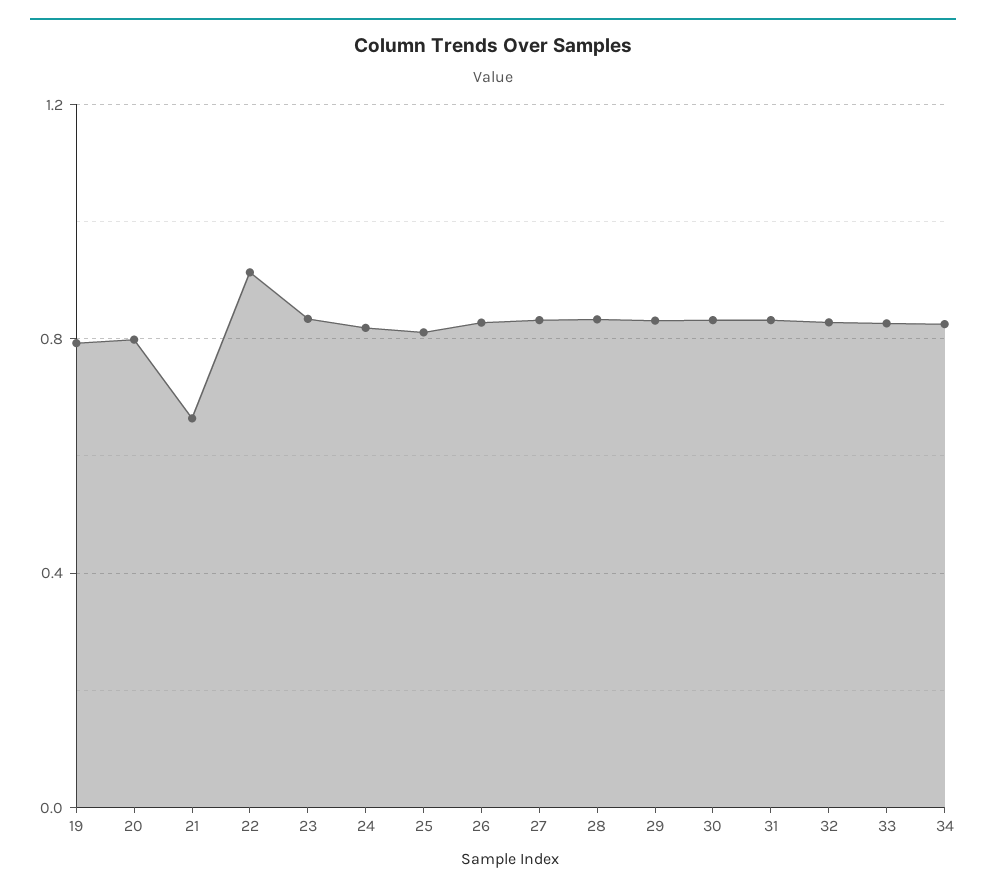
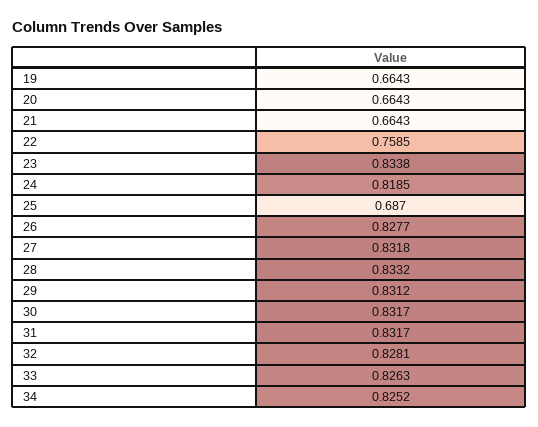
19: 0.8 -> 0.6643
20: 0.8 -> 0.6643
22: 0.9 -> 0.7585
25: 0.8 -> 0.687

